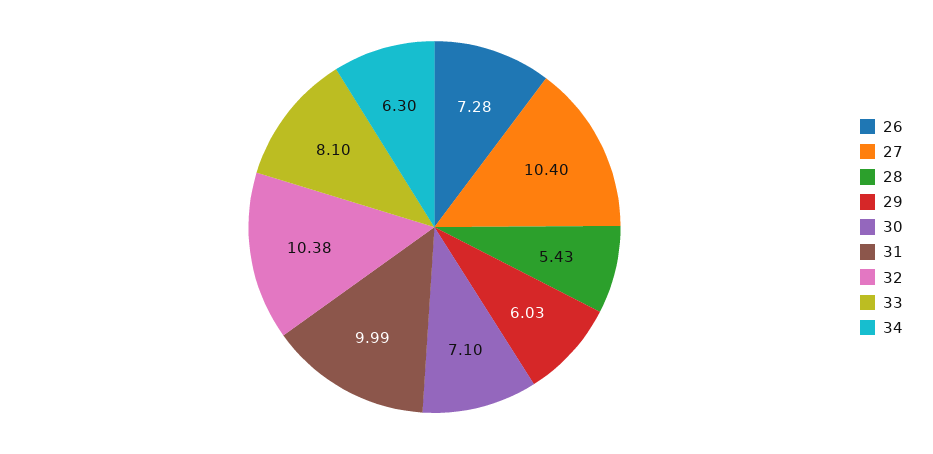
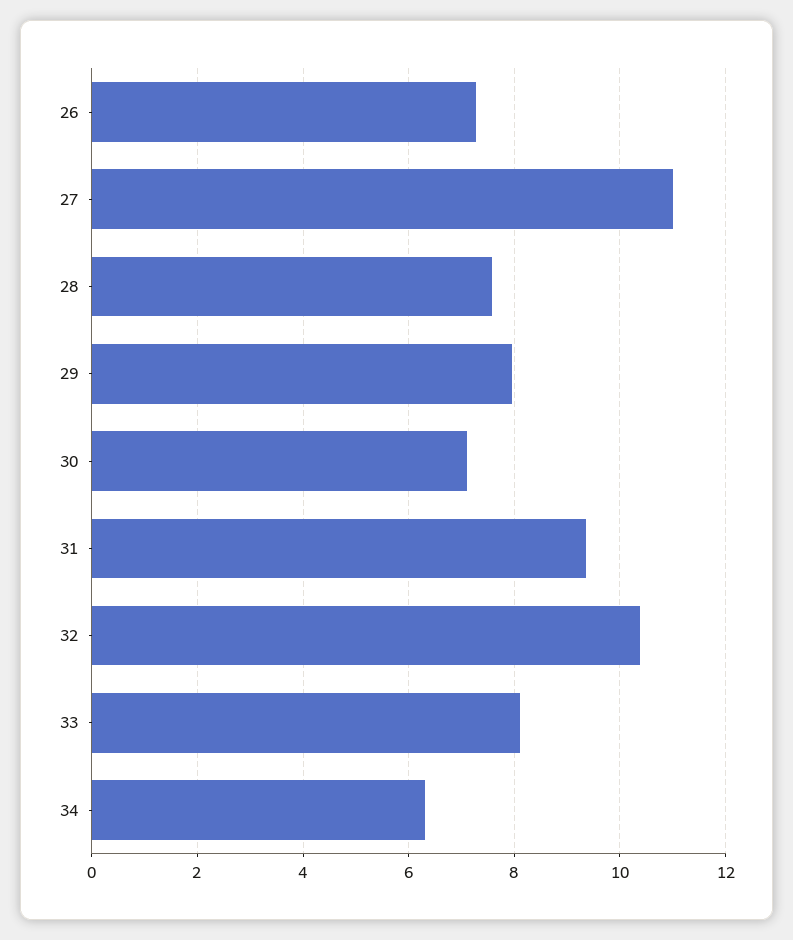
27: 10.4 -> 11
28: 5.43 -> 7.6
29: 6.03 -> 8
31: 9.99 -> 9.4

